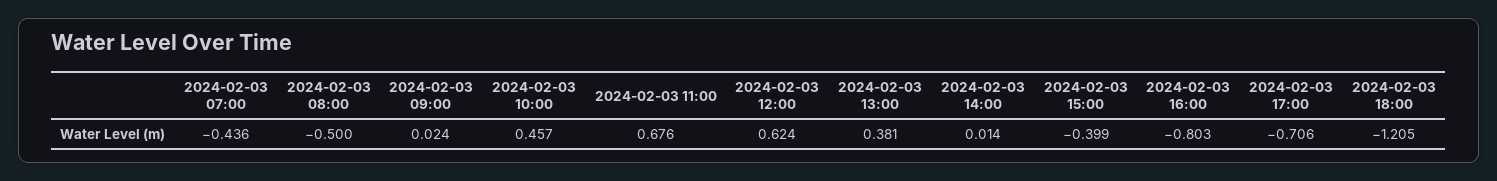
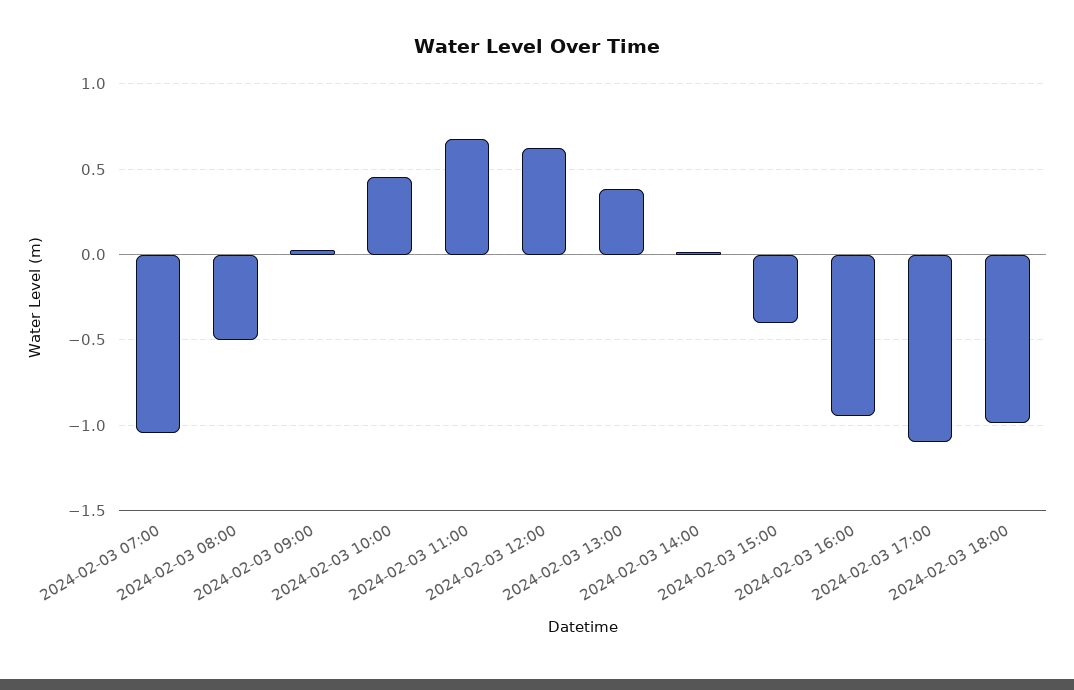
2024-02-03 07:00: -0.436 -> -1.05
2024-02-03 16:00: -0.803 -> -0.95
2024-02-03 17:00: -0.706 -> -1.1
2024-02-03 18:00: -1.205 -> -1

